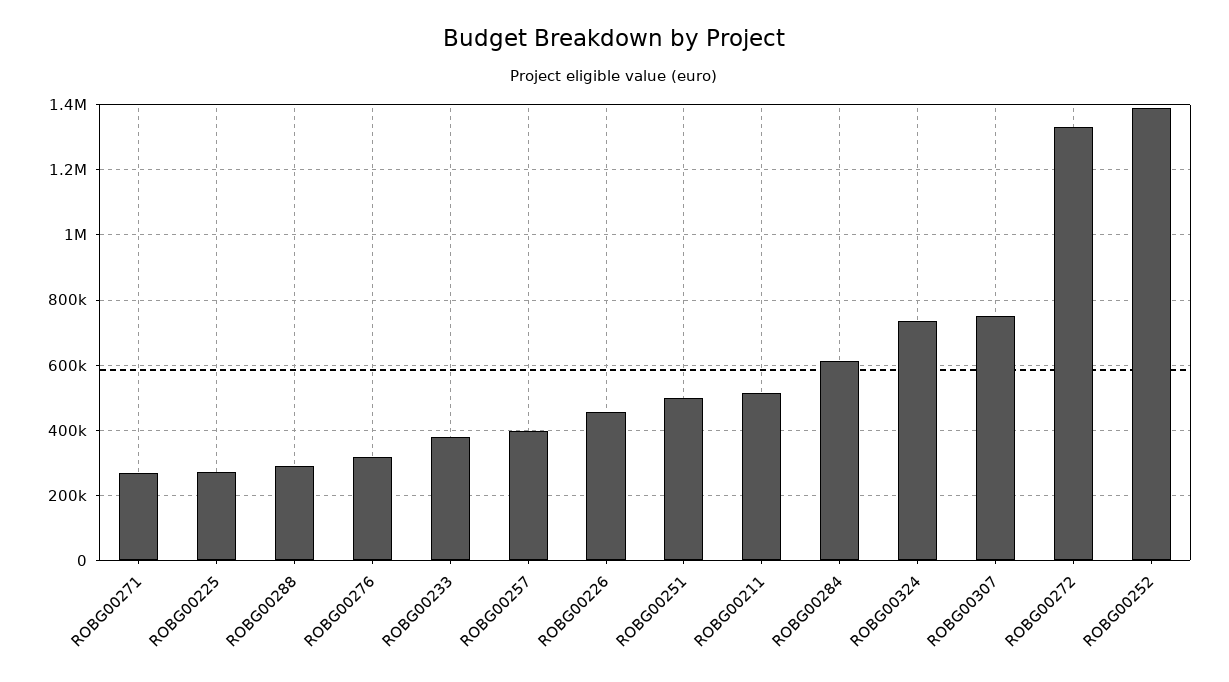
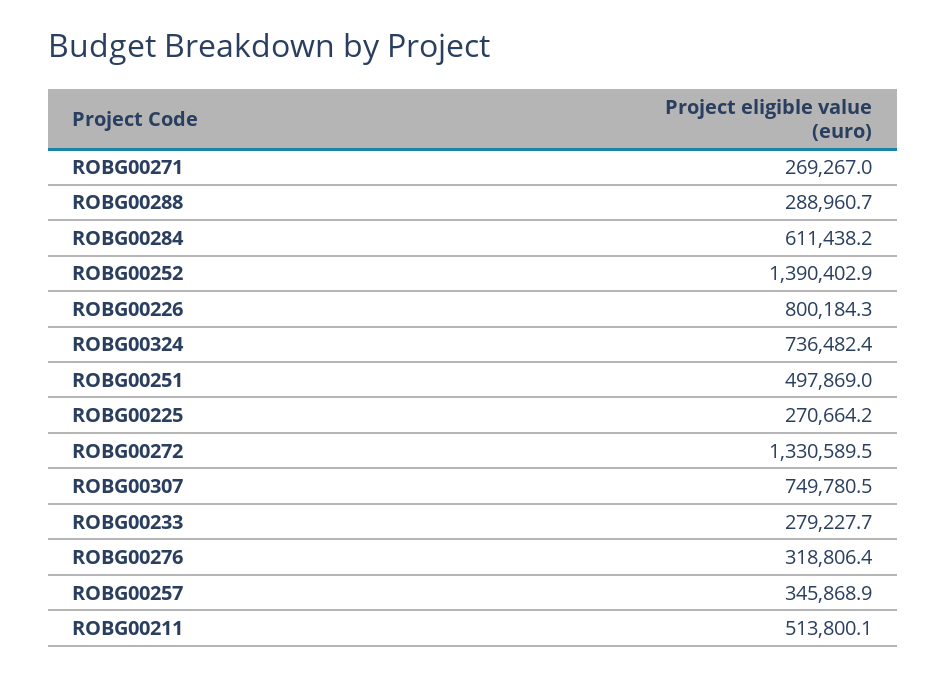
ROBG00233: 380000 -> 279227.7
ROBG00257: 400000 -> 345868.9
ROBG00226: 460000 -> 800184.3

